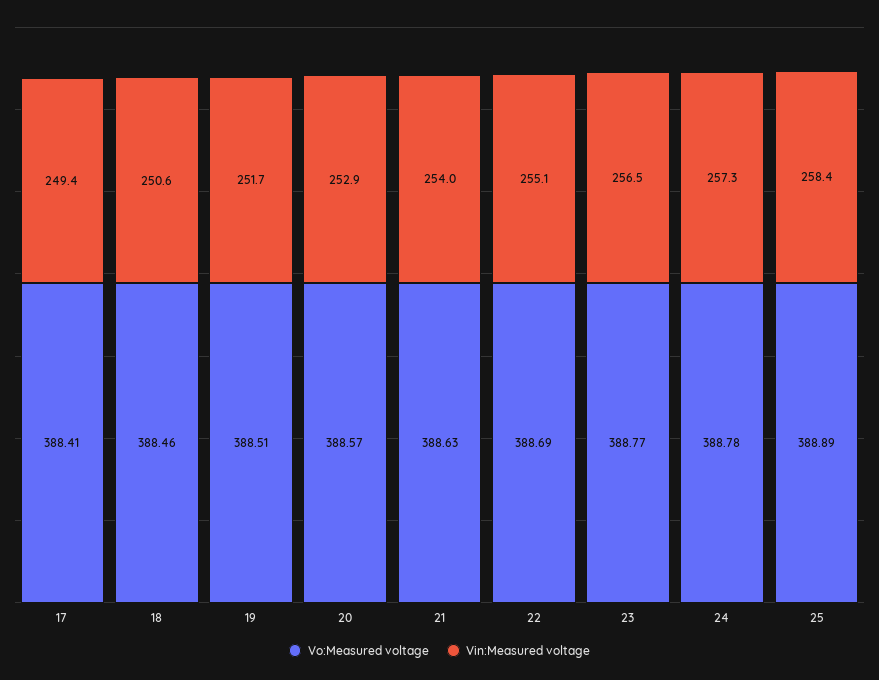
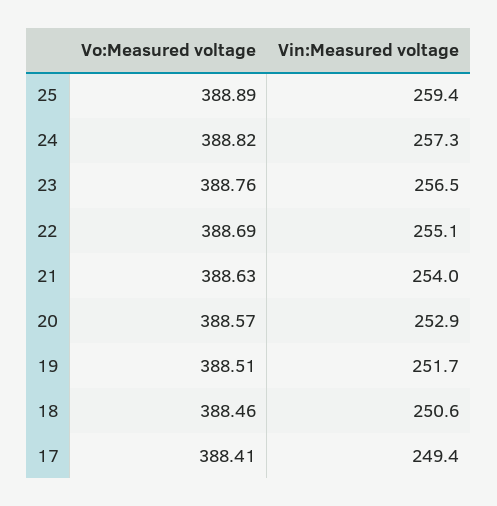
Vo:Measured voltage, 23: 388.77 -> 388.76
Vo:Measured voltage, 24: 388.78 -> 388.82
Vin:Measured voltage, 25: 258.4 -> 259.4

